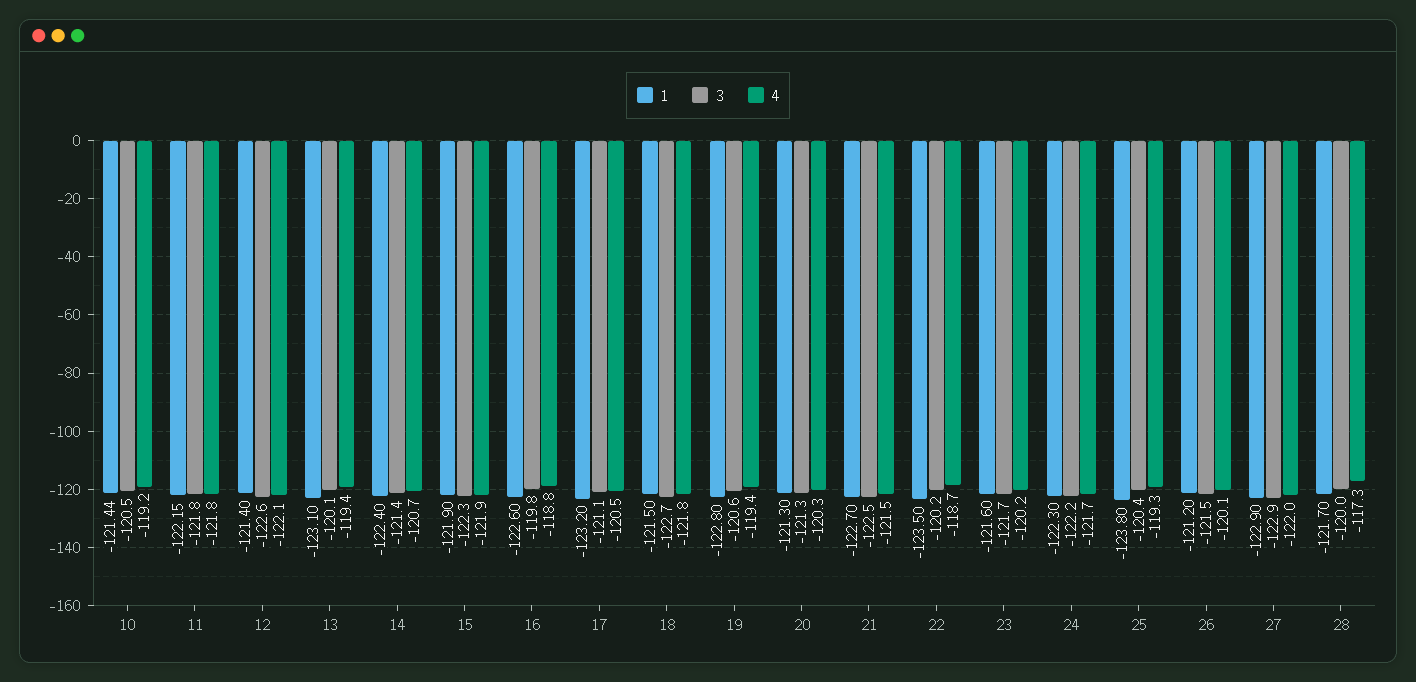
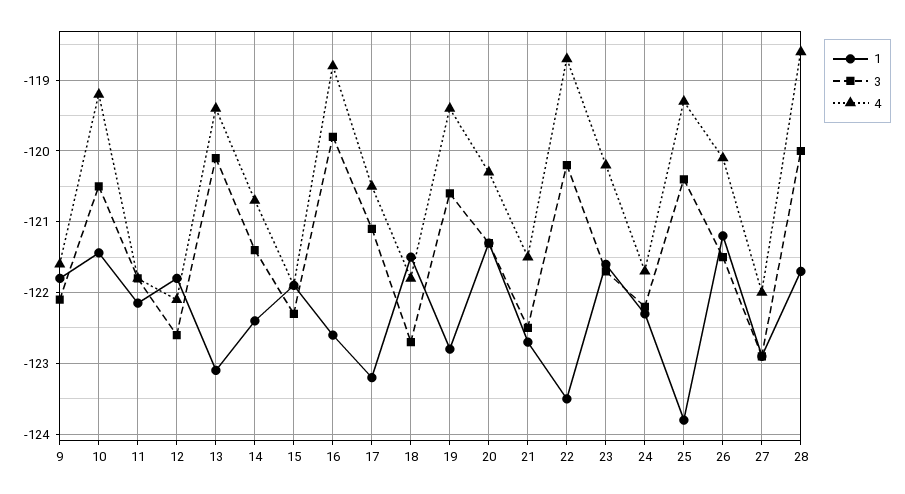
1, 12: -121.4 -> -121.8
4, 28: -117.3 -> -118.6
1, 9: none -> -121.8
3, 9: none -> -122.1
4, 9: none -> -121.6

